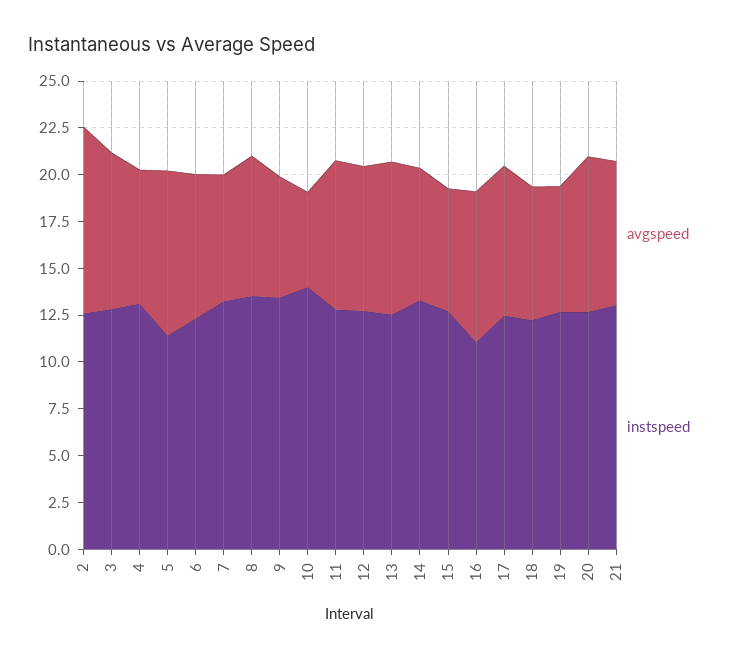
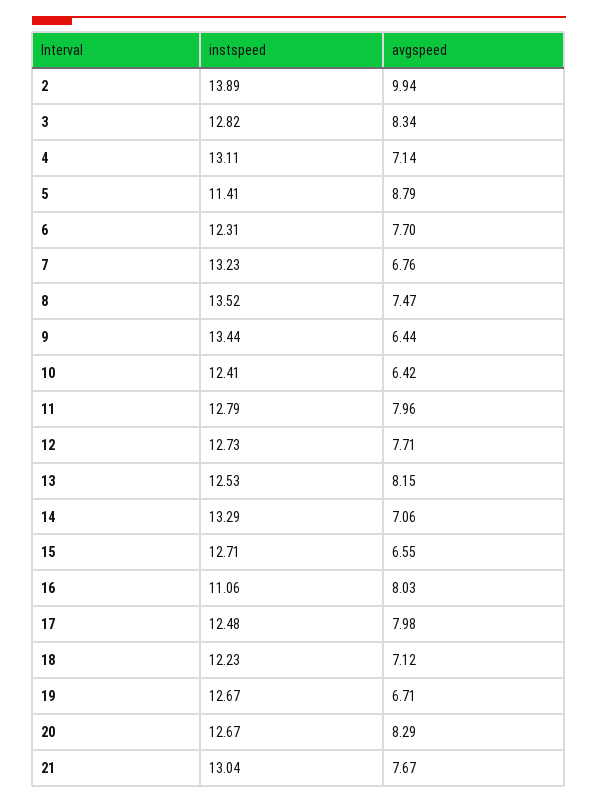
instspeed, 2: 12.5 -> 13.89
avgspeed, 10: 5 -> 6.42
instspeed, 10: 14 -> 12.41

